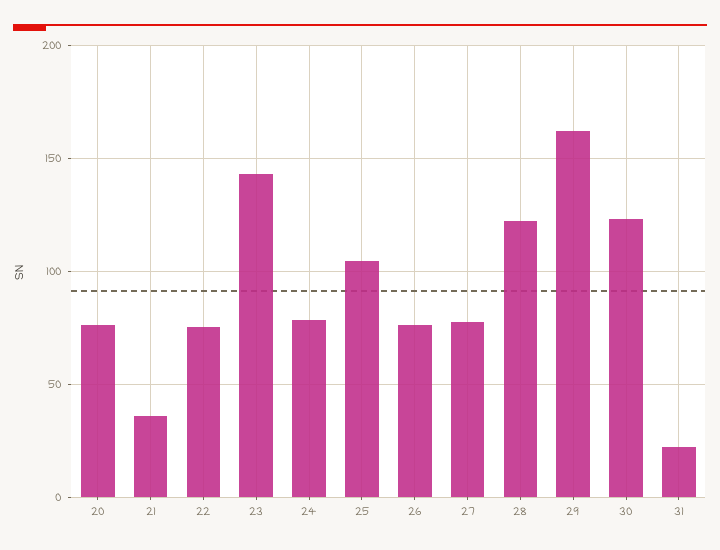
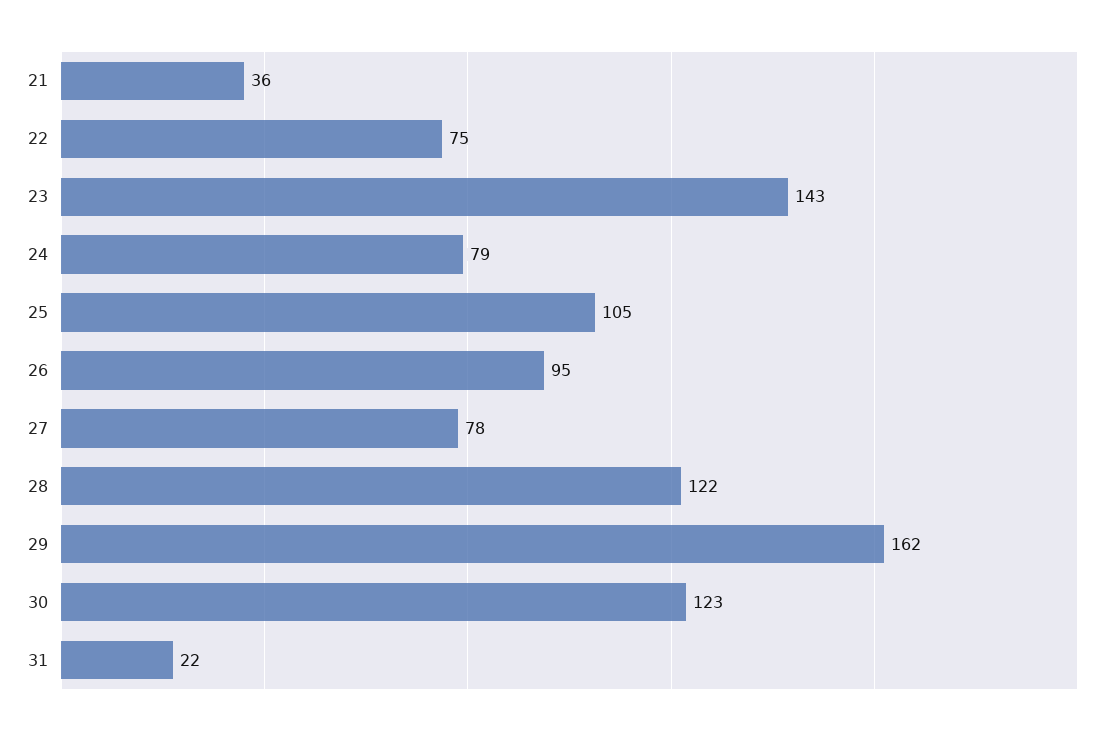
20: 75 -> none
26: 75 -> 95

